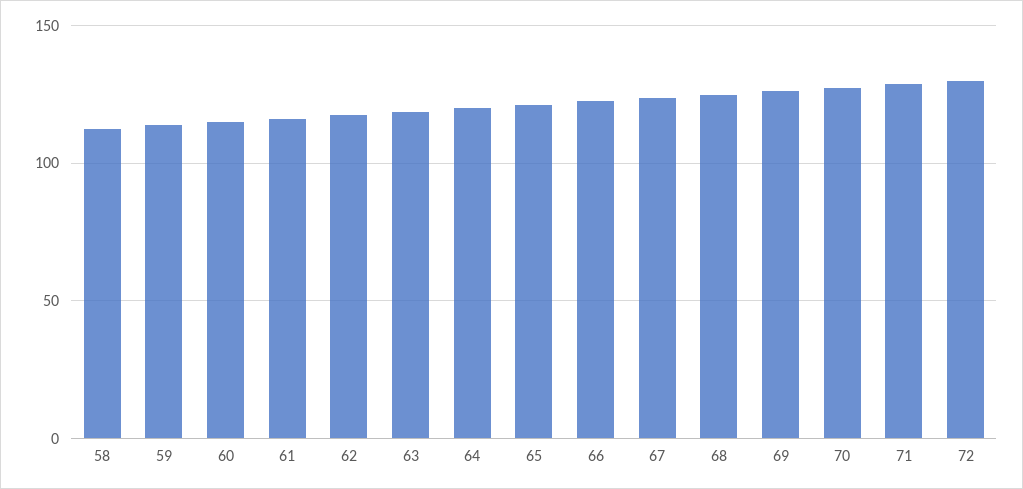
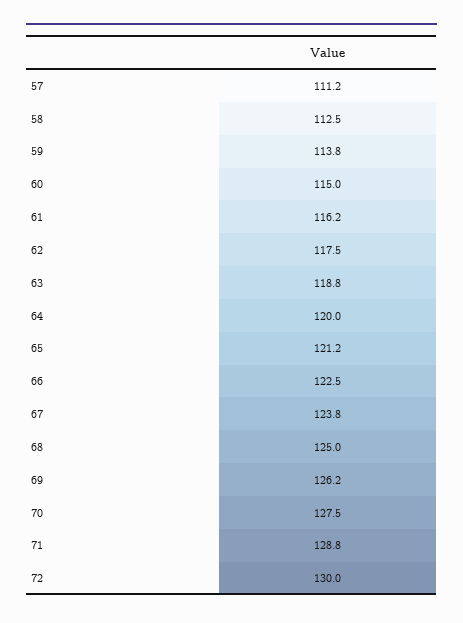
57: none -> 111.2

